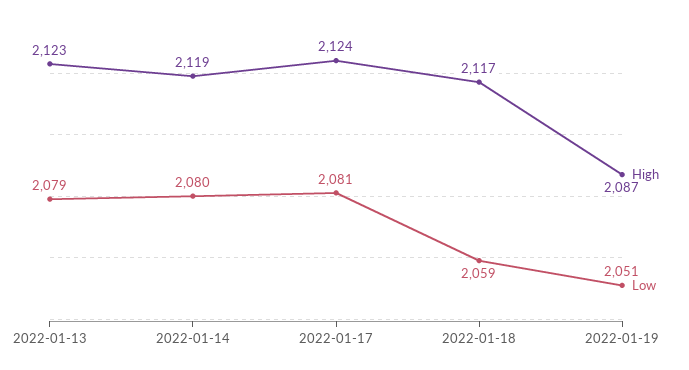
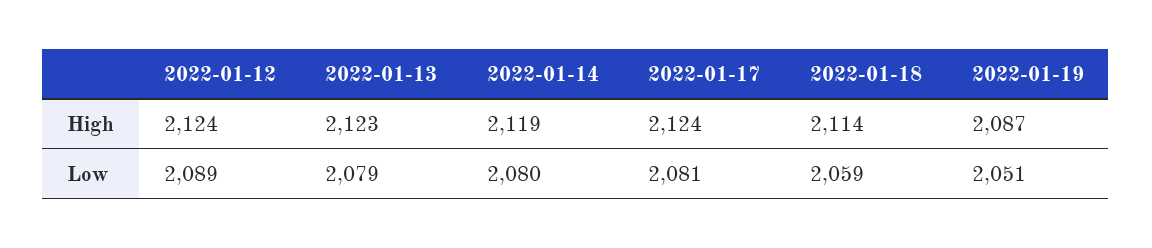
High, 2022-01-18: 2117 -> 2114
High, 2022-01-12: none -> 2124
Low, 2022-01-12: none -> 2089

